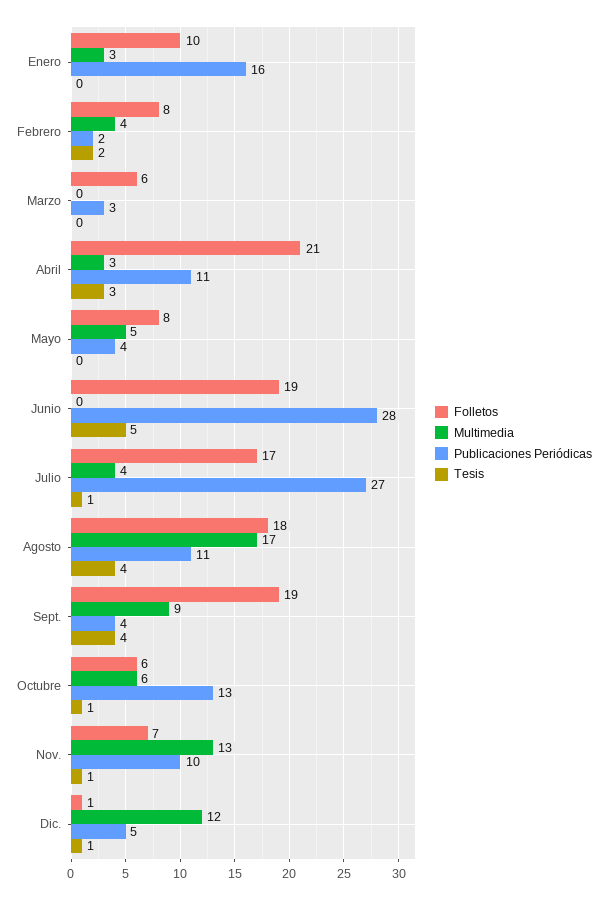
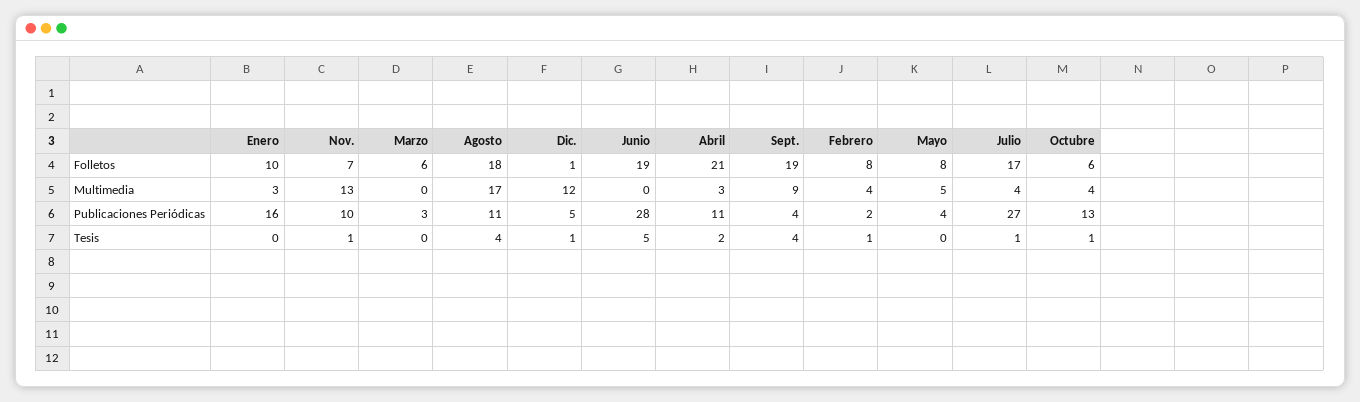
Tesis, Febrero: 2 -> 1
Tesis, Abril: 3 -> 2
Multimedia, Octubre: 6 -> 4

